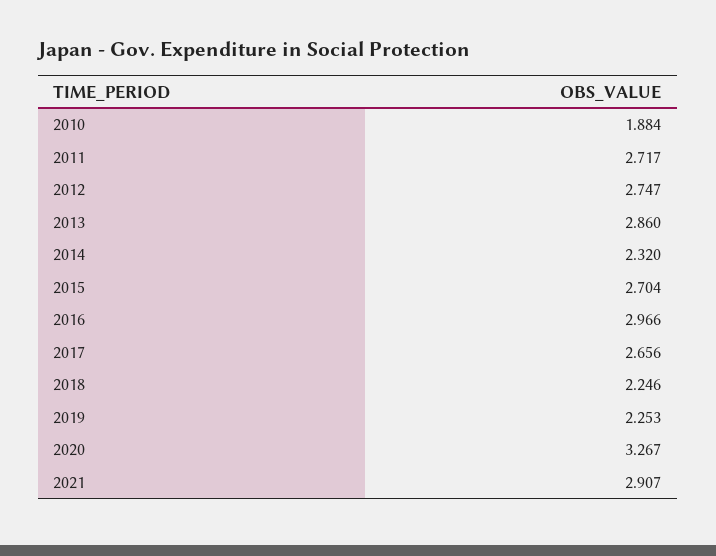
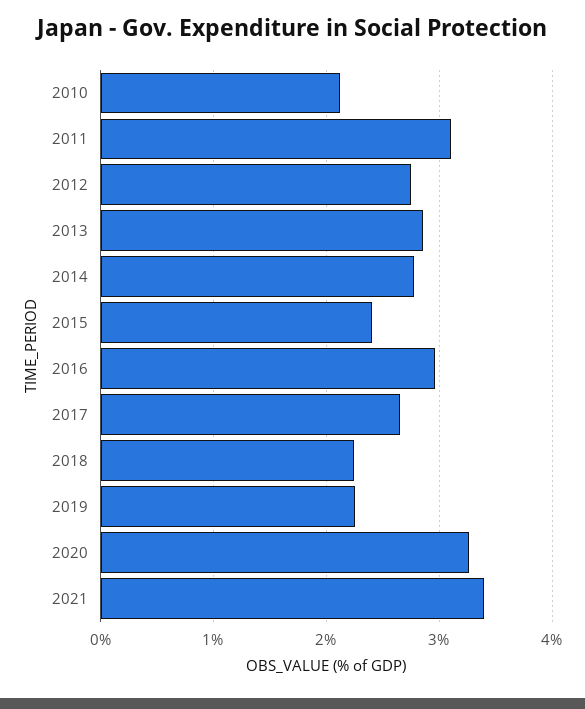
2010: 1.884 -> 2.1
2011: 2.717 -> 3.1
2014: 2.32 -> 2.8
2015: 2.704 -> 2.4
2021: 2.907 -> 3.4

